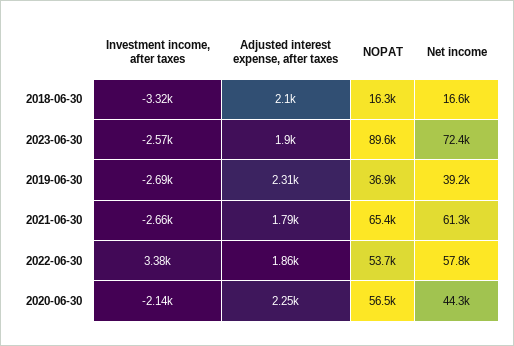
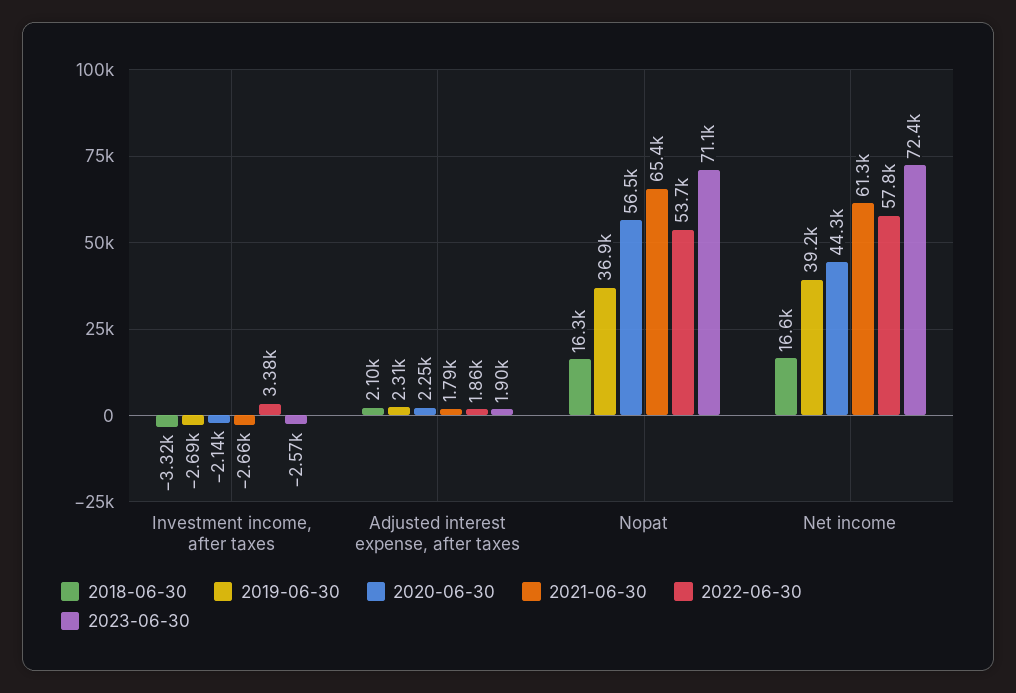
2023-06-30, NOPAT: 89600 -> 71100

